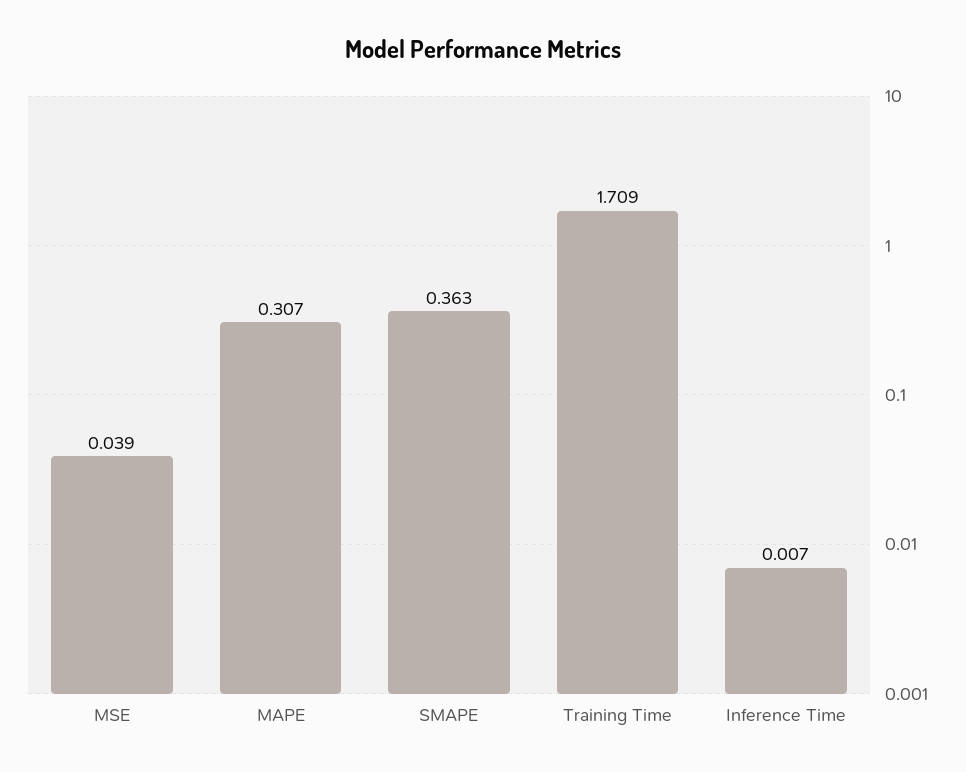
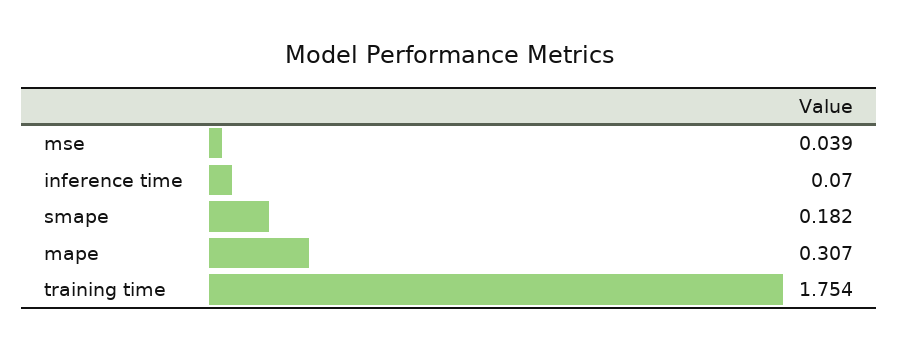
SMAPE: 0.363 -> 0.182
Training Time: 1.709 -> 1.754
Inference Time: 0.007 -> 0.07

